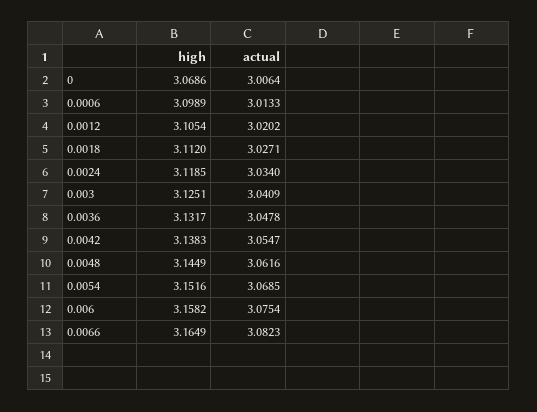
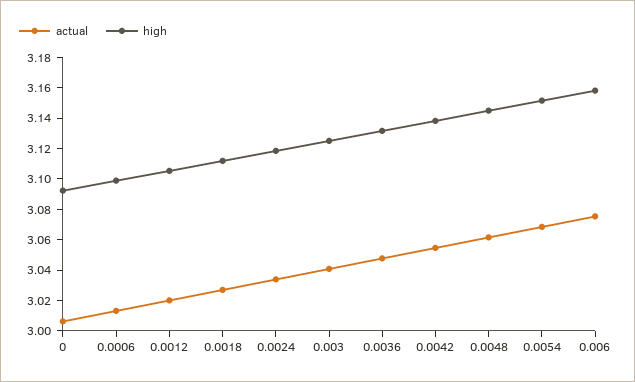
high, 0: 3.0686 -> 3.09
high, 0.0066: 3.1649 -> none
actual, 0.0066: 3.0823 -> none

